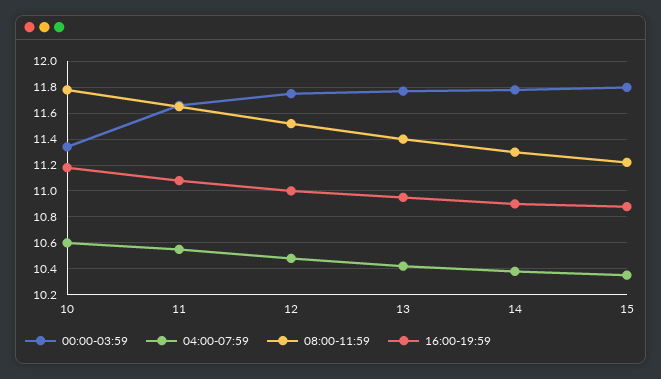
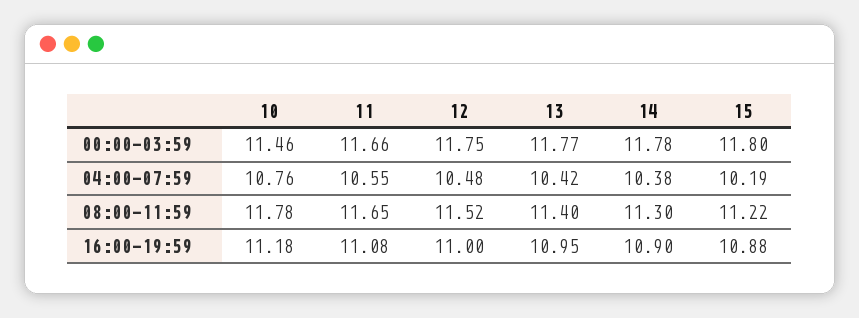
00:00-03:59, 10: 11.35 -> 11.46
04:00-07:59, 10: 10.6 -> 10.76
04:00-07:59, 15: 10.35 -> 10.19

